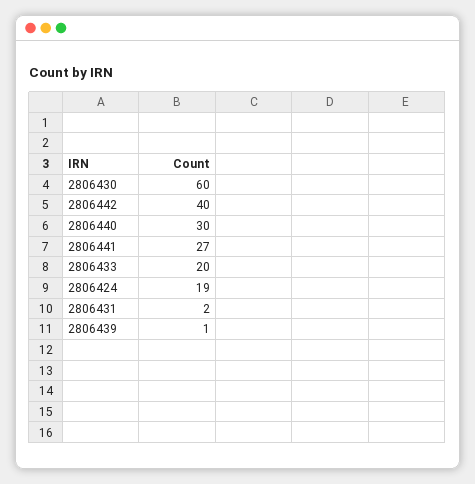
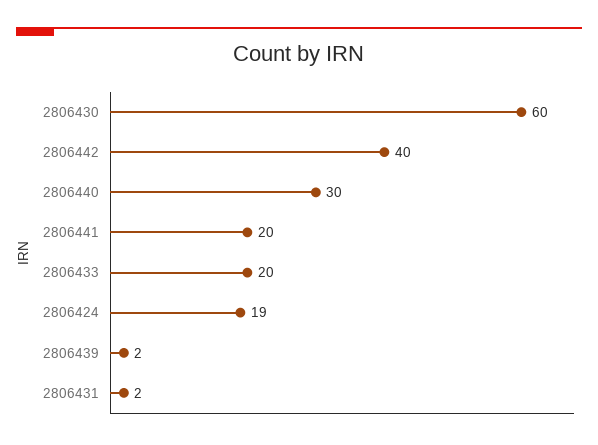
2806441: 27 -> 20
2806439: 1 -> 2

